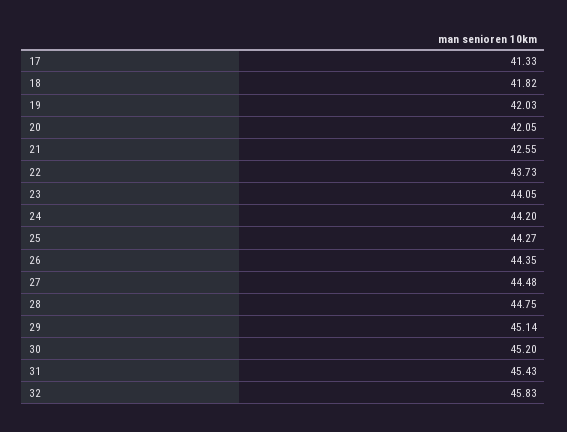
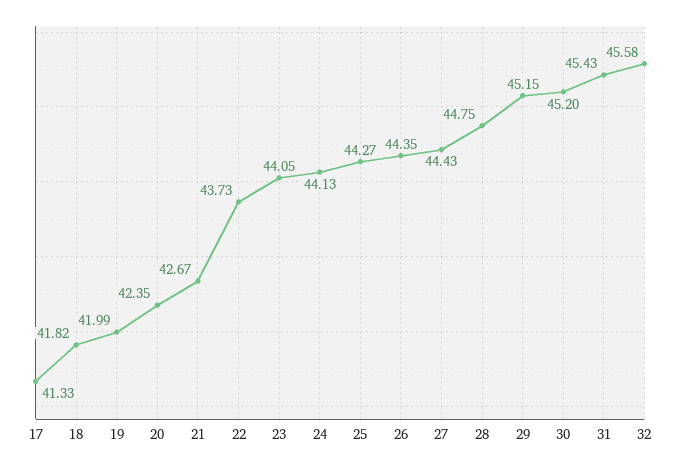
19: 42.03 -> 41.99
20: 42.05 -> 42.35
21: 42.55 -> 42.67
24: 44.2 -> 44.13
27: 44.48 -> 44.43
29: 45.14 -> 45.15
32: 45.83 -> 45.58

